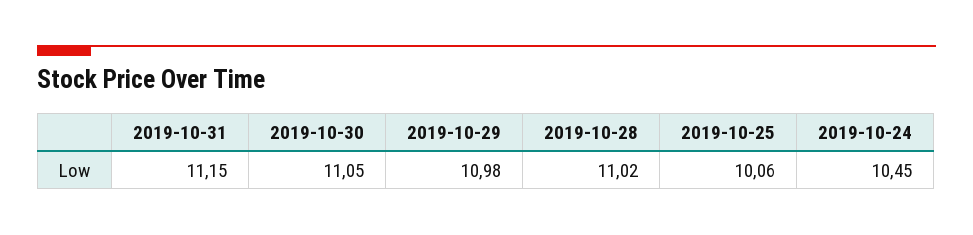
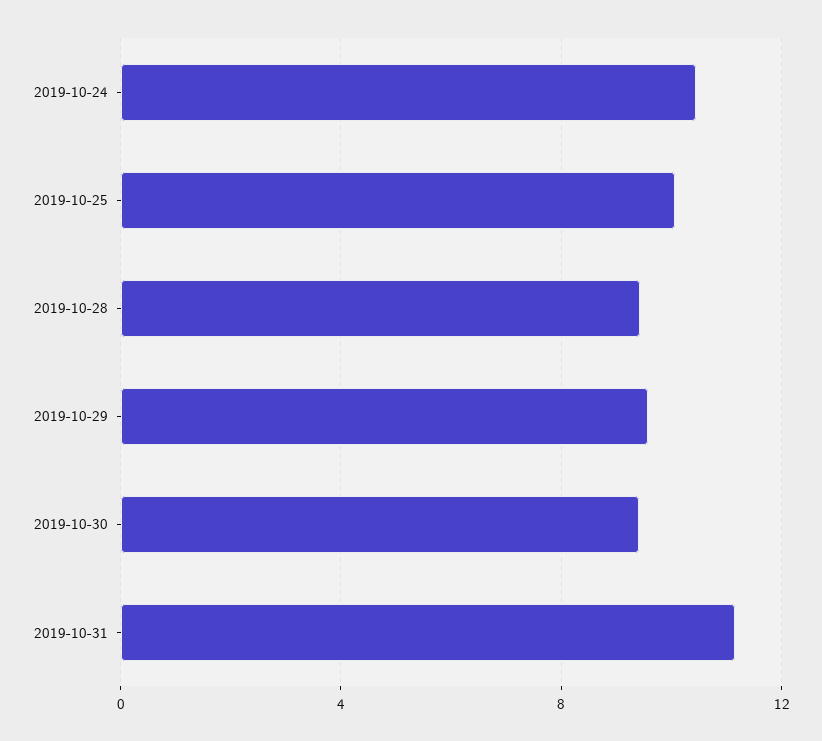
2019-10-30: 11.05 -> 9.5
2019-10-29: 10.98 -> 9.5
2019-10-28: 11.02 -> 9.5

